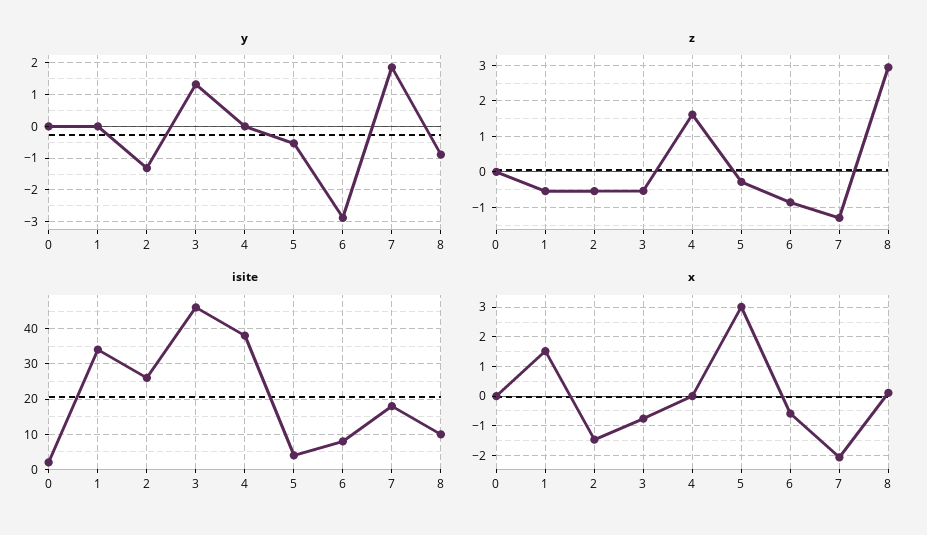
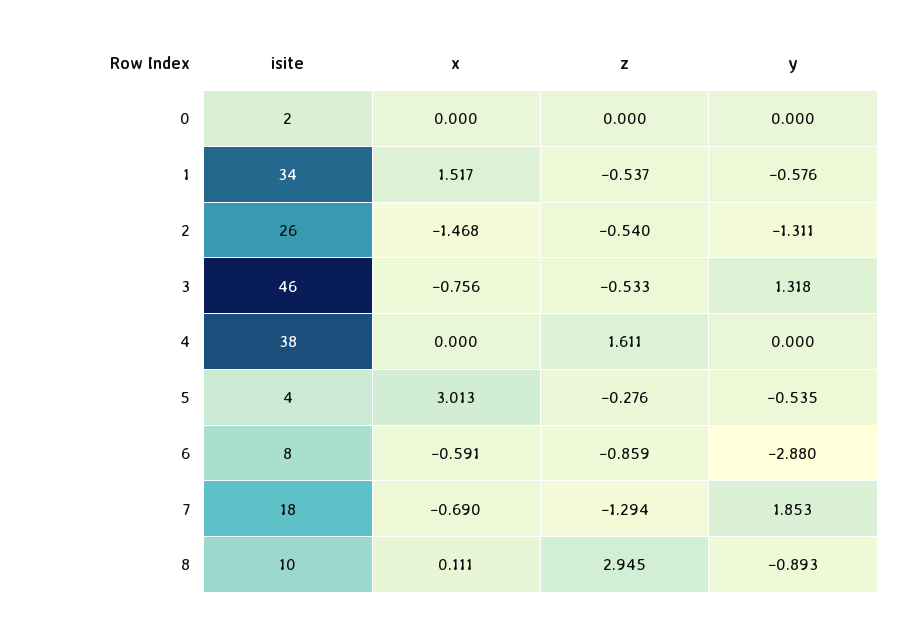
y, 1: 0 -> -0.576
x, 7: -2 -> -0.69

